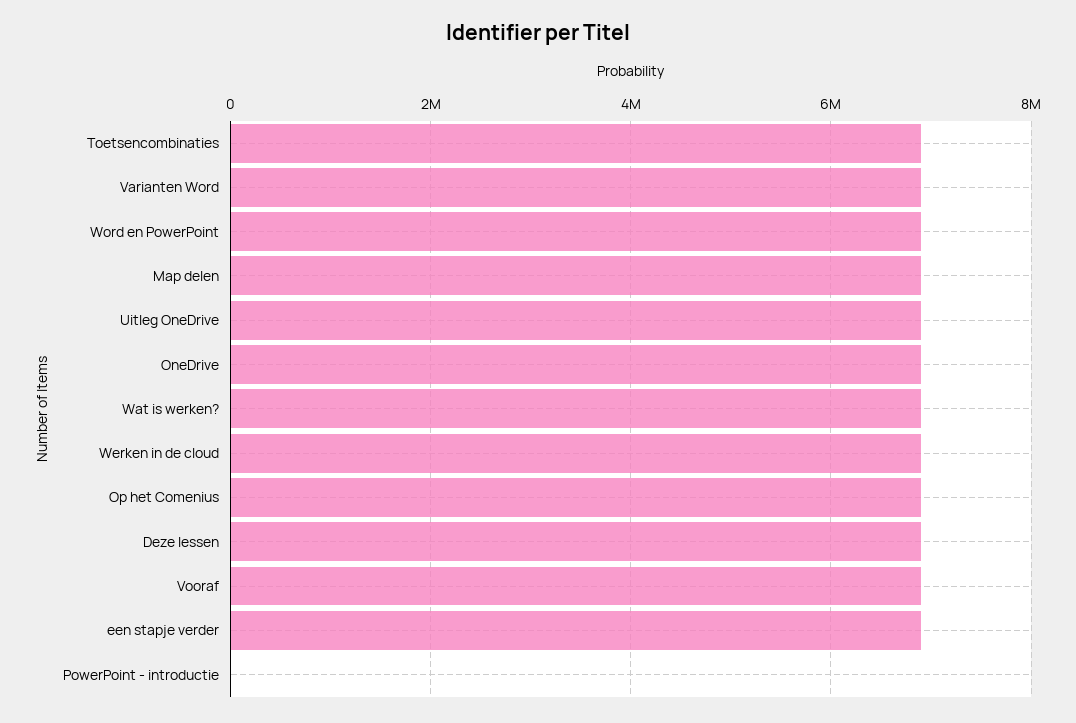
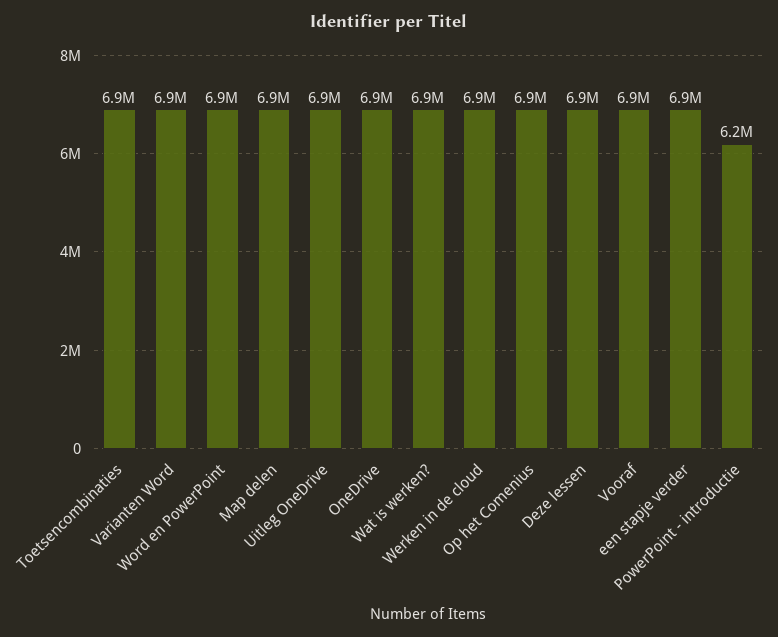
PowerPoint - introductie: 0 -> 6200000

